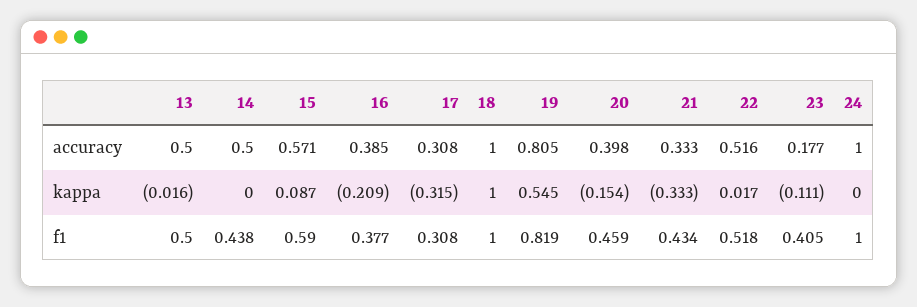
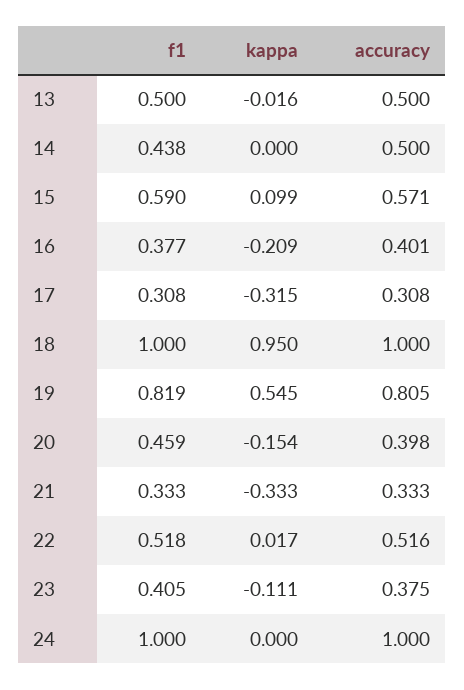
16, accuracy: 0.385 -> 0.401
23, accuracy: 0.177 -> 0.375
15, kappa: 0.087 -> 0.099
18, kappa: 1 -> 0.95
21, f1: 0.434 -> 0.333

